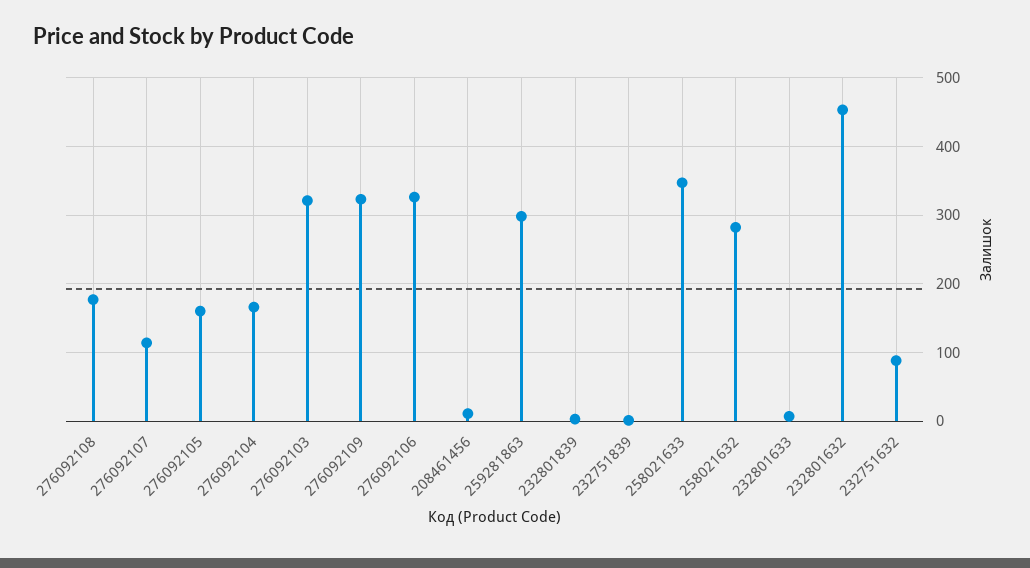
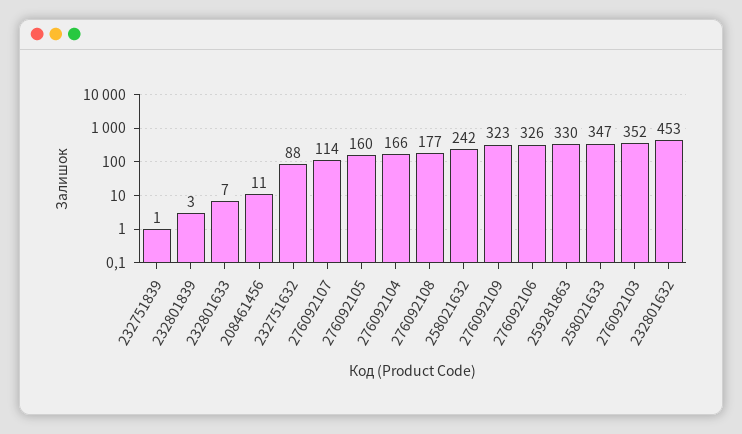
276092103: 320 -> 352
259281863: 300 -> 330
258021632: 280 -> 242

